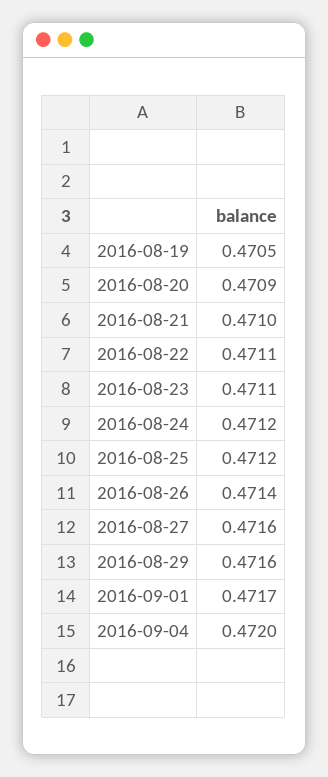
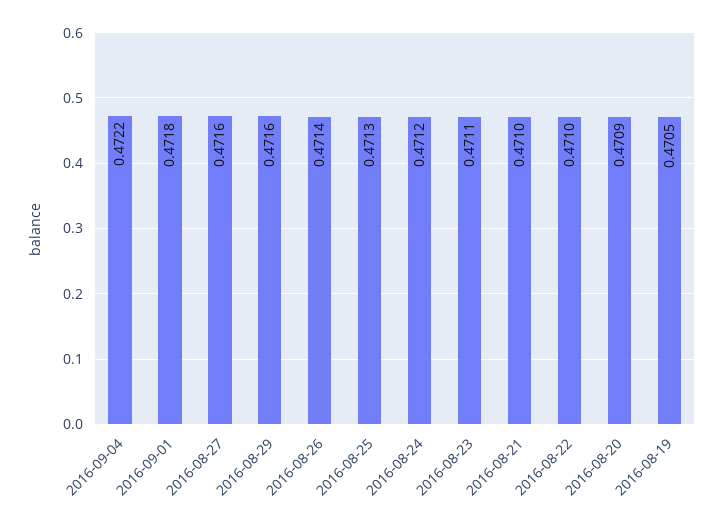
2016-08-22: 0.4711 -> 0.471
2016-08-25: 0.4712 -> 0.4713
2016-09-01: 0.4717 -> 0.4718
2016-09-04: 0.472 -> 0.4722

